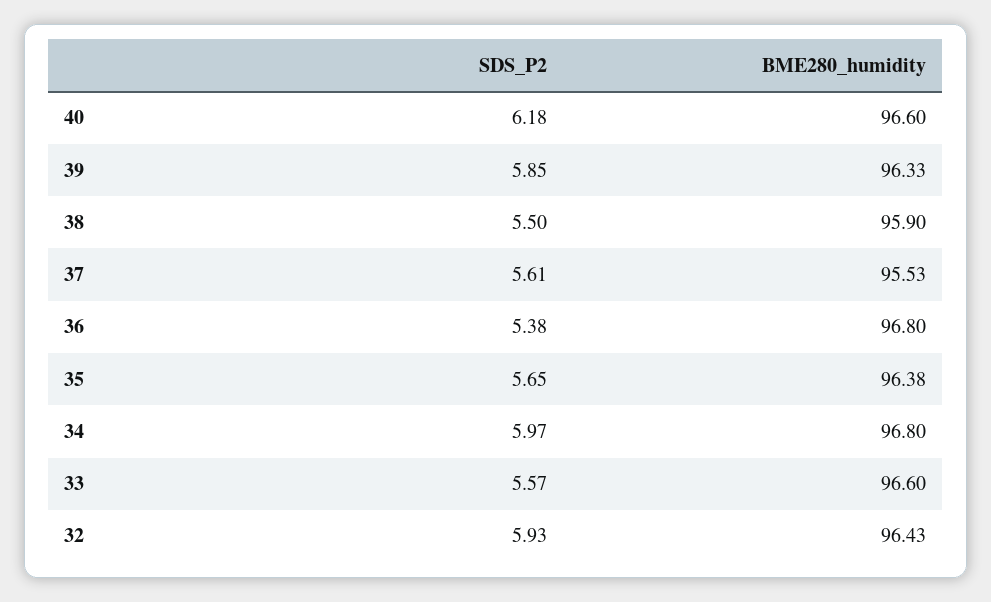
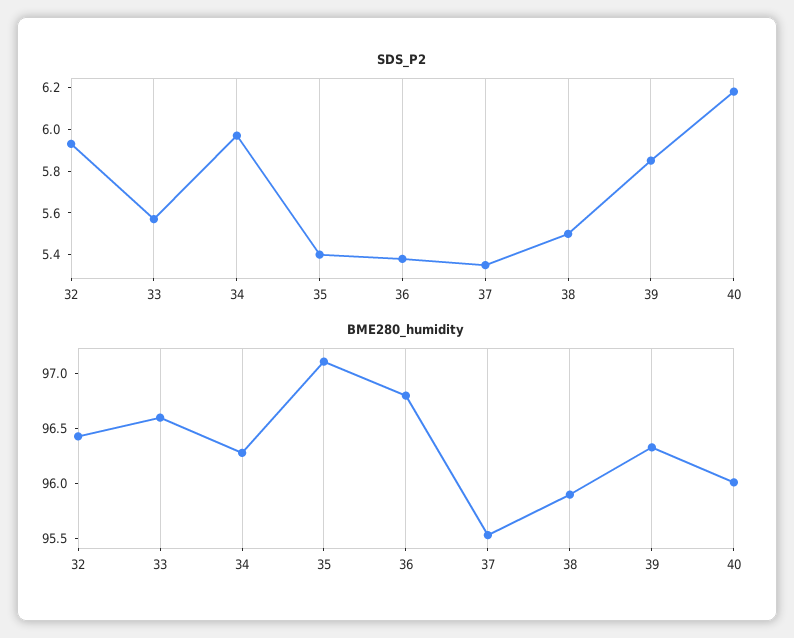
BME280_humidity, 40: 96.6 -> 96
SDS_P2, 37: 5.61 -> 5.35
SDS_P2, 35: 5.65 -> 5.4
BME280_humidity, 35: 96.38 -> 97.1
BME280_humidity, 34: 96.8 -> 96.3

